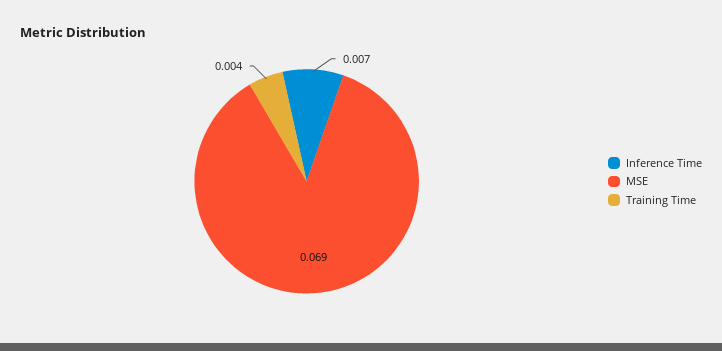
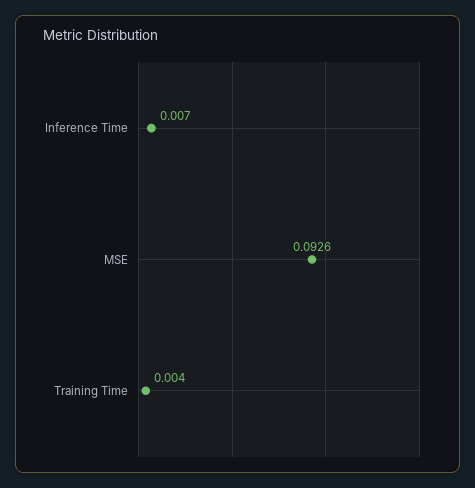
MSE: 0.069 -> 0.0926

